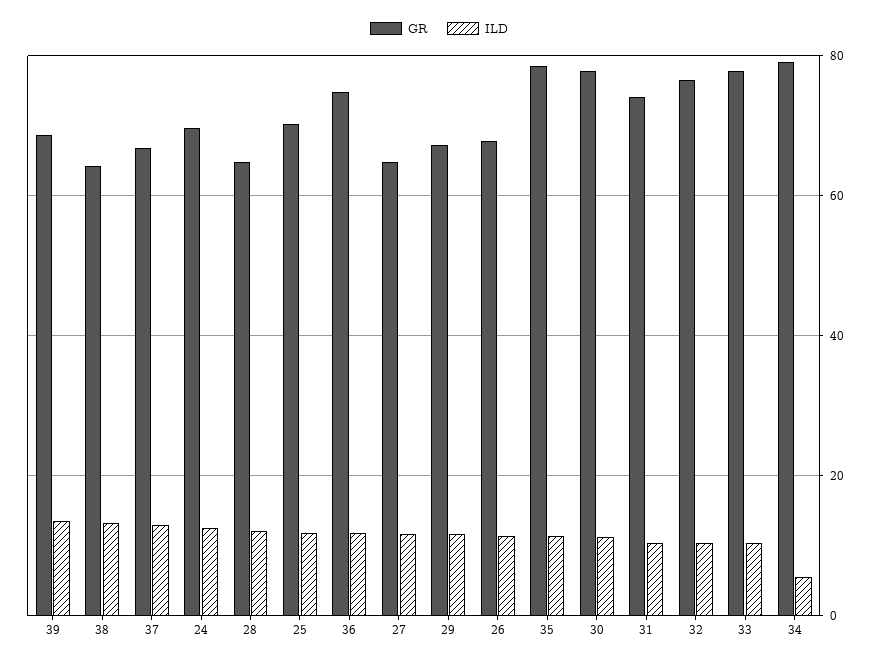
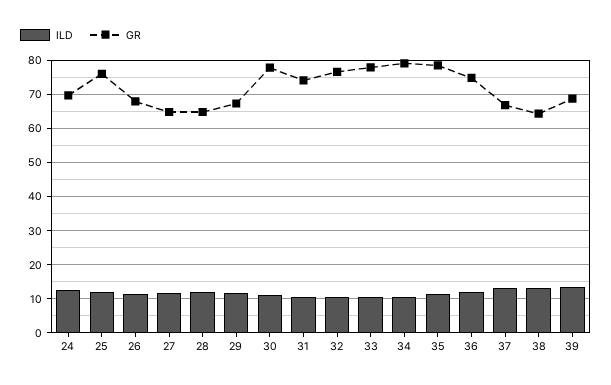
GR, 25: 70 -> 76
ILD, 34: 6 -> 10

